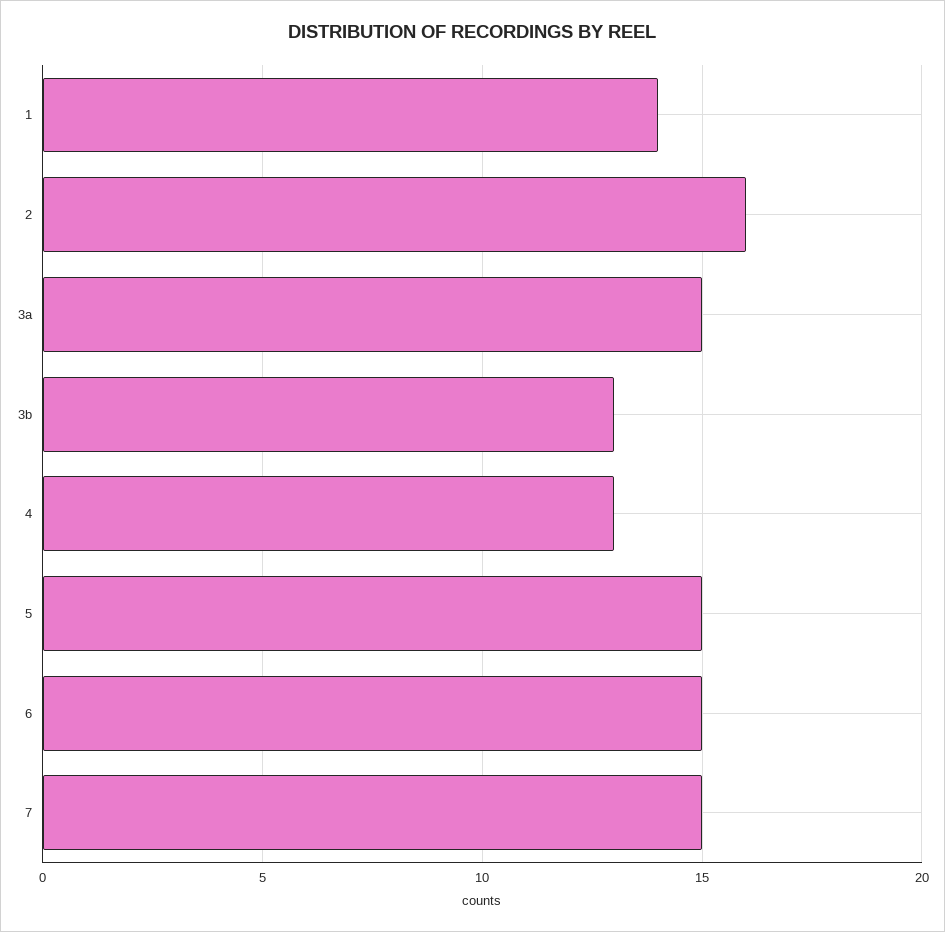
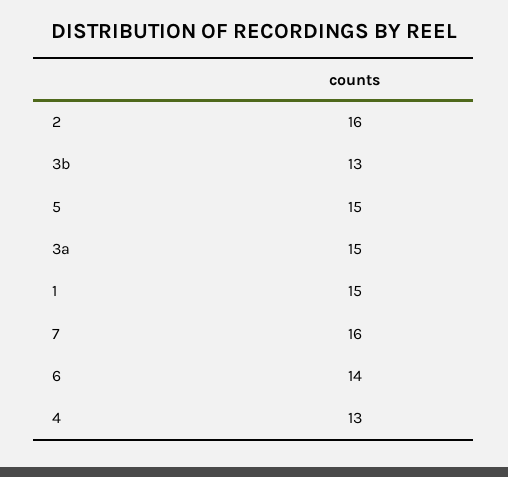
1: 14 -> 15
6: 15 -> 14
7: 15 -> 16

